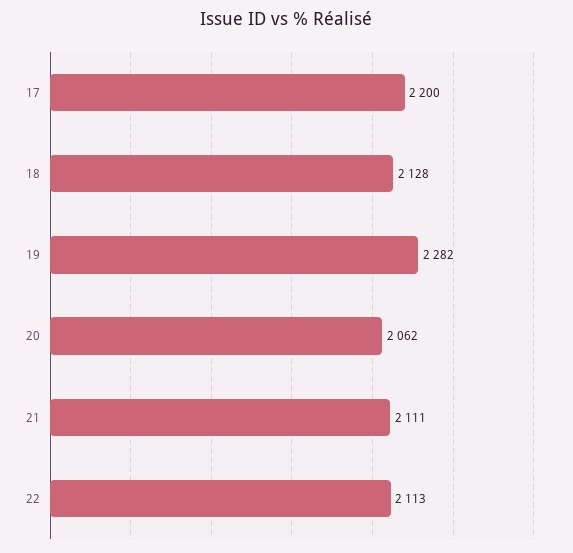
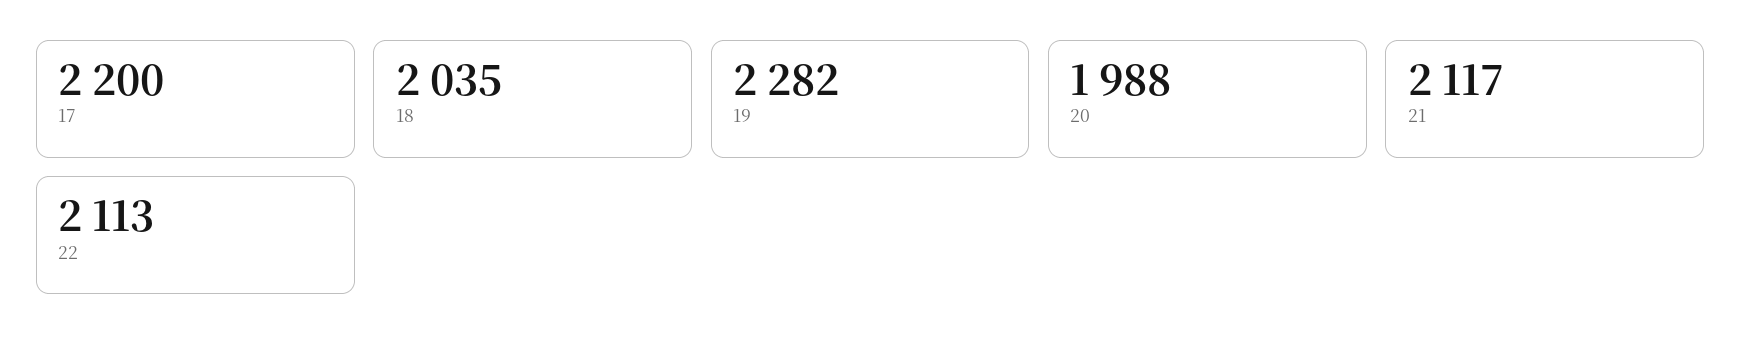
18: 2128 -> 2035
20: 2062 -> 1988
21: 2111 -> 2117

